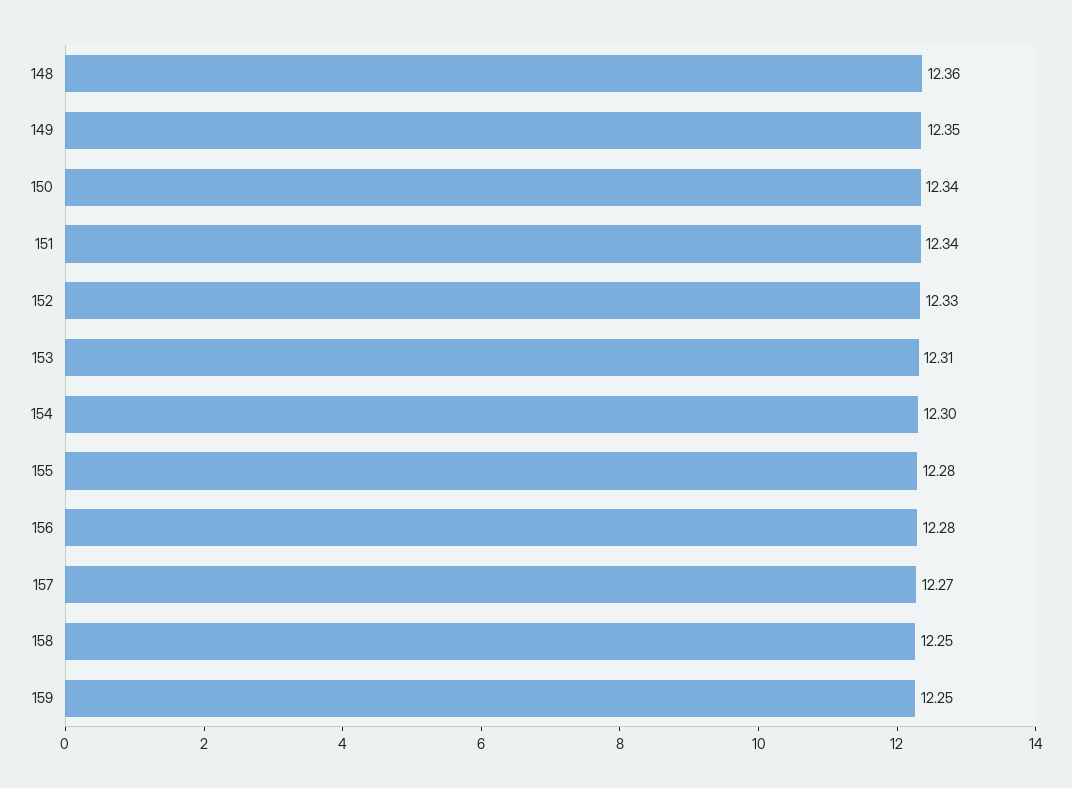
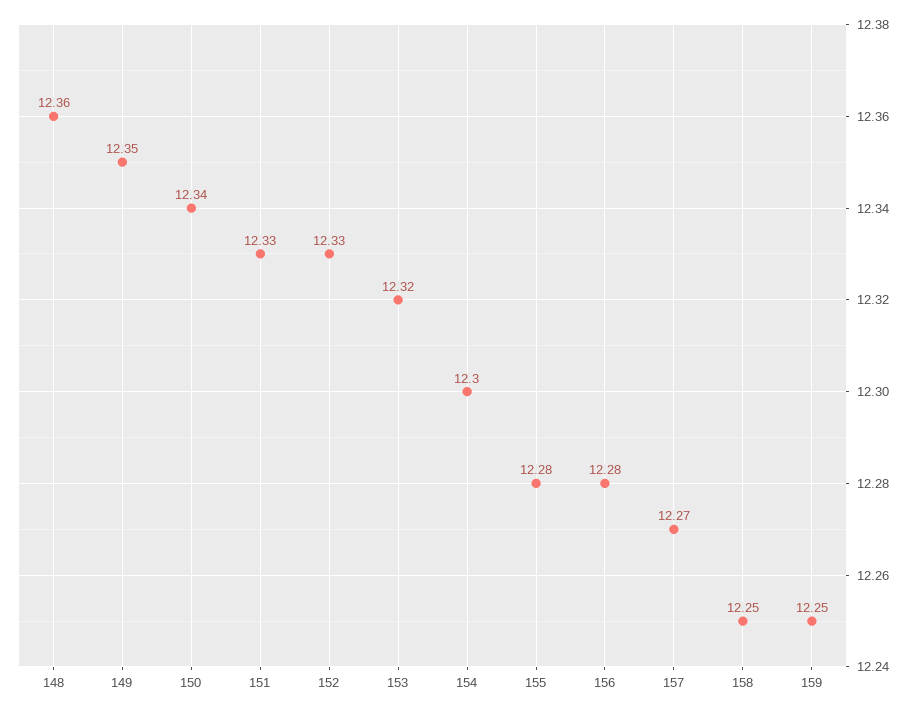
151: 12.34 -> 12.33
153: 12.31 -> 12.32

